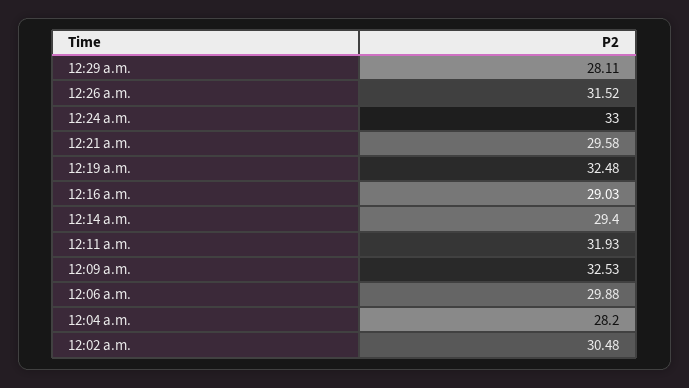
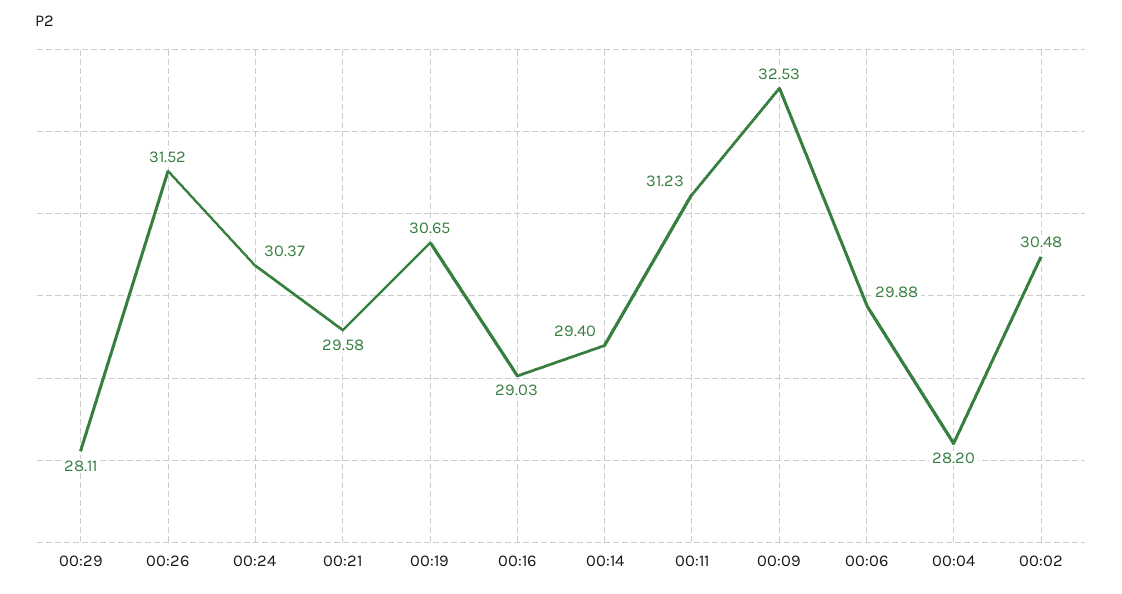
12:24 a.m.: 33 -> 30.37
12:19 a.m.: 32.48 -> 30.65
12:11 a.m.: 31.93 -> 31.23

